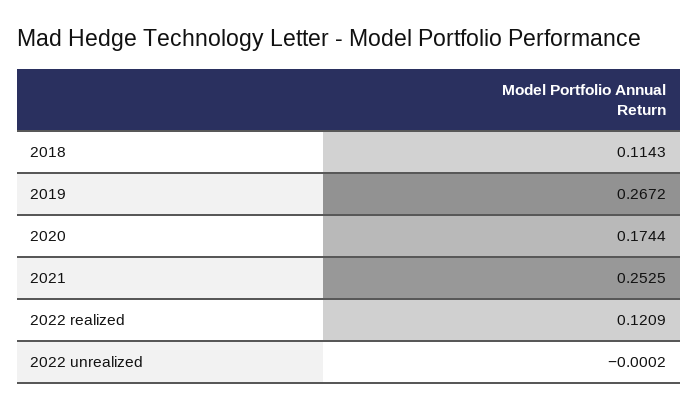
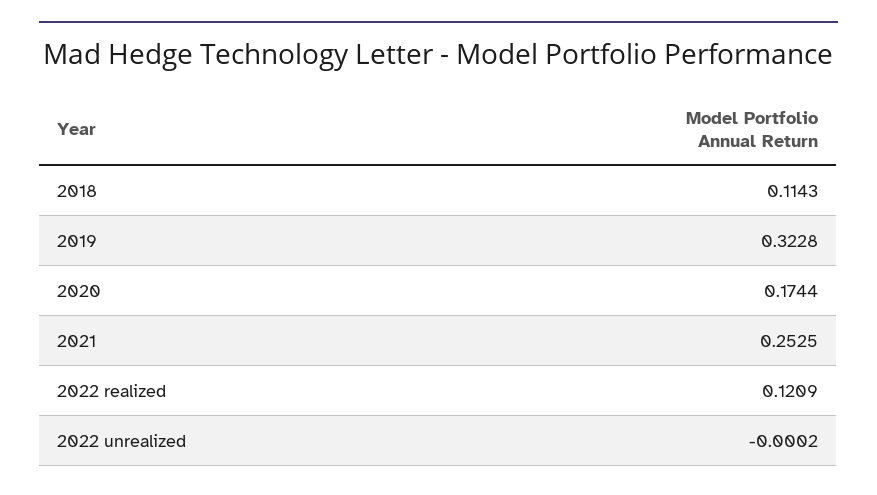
2019: 0.2672 -> 0.3228

